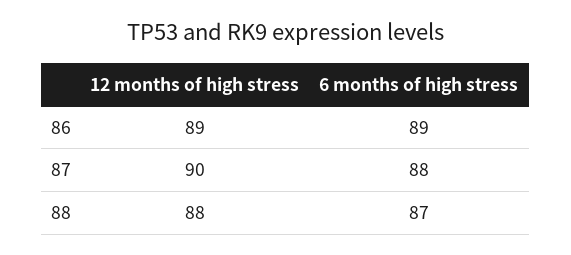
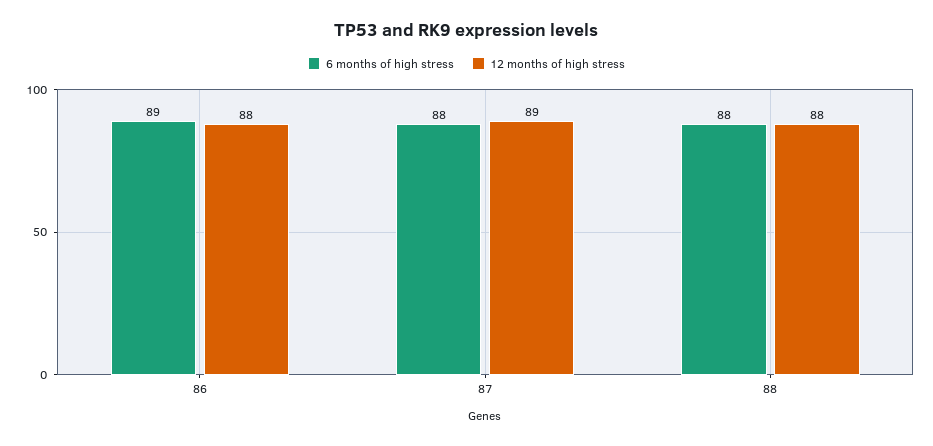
12 months of high stress, 86: 89 -> 88
12 months of high stress, 87: 90 -> 89
6 months of high stress, 88: 87 -> 88

